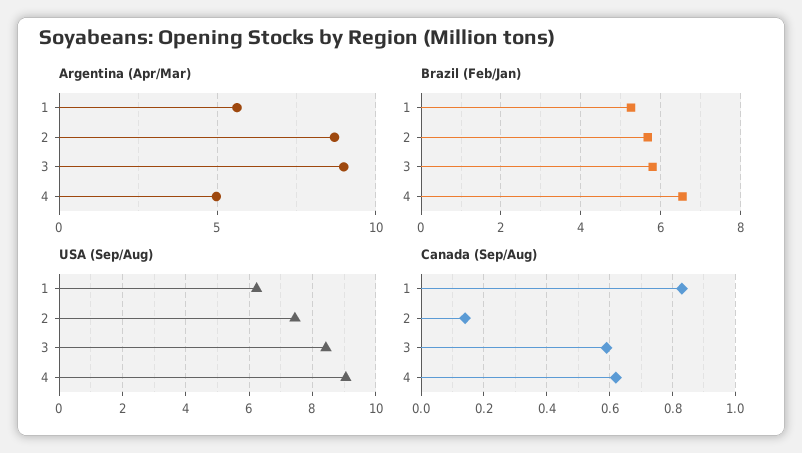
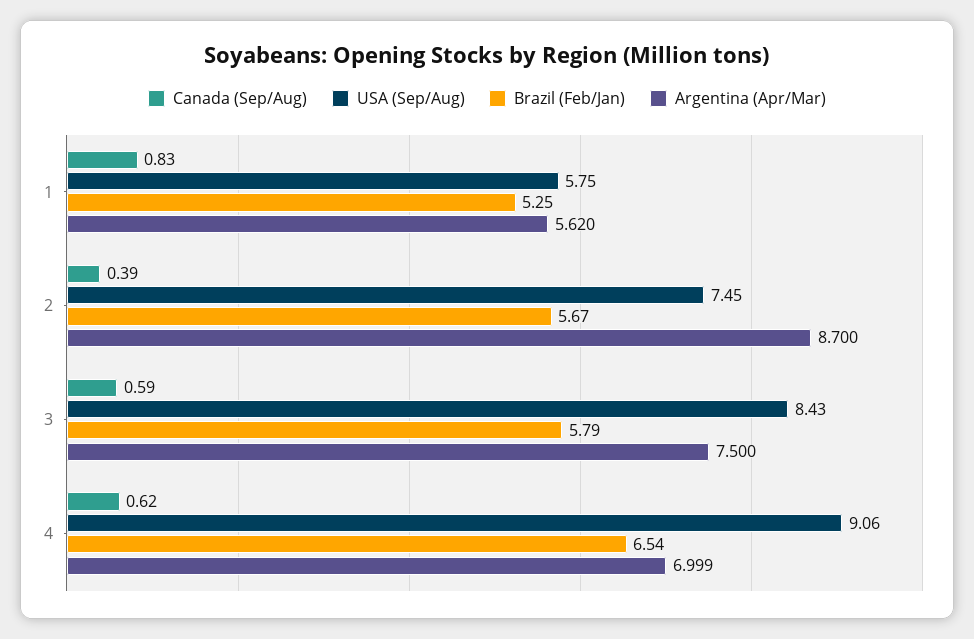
Argentina (Apr/Mar), 3: 9 -> 7.5
Argentina (Apr/Mar), 4: 5 -> 6.999
USA (Sep/Aug), 1: 6.2 -> 5.75
Canada (Sep/Aug), 2: 0.15 -> 0.39

